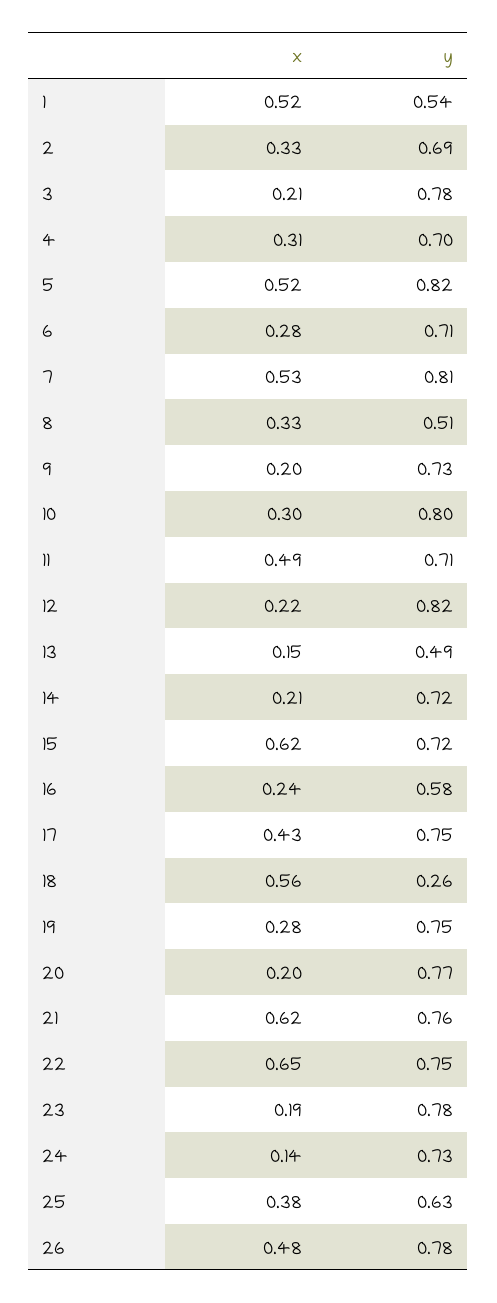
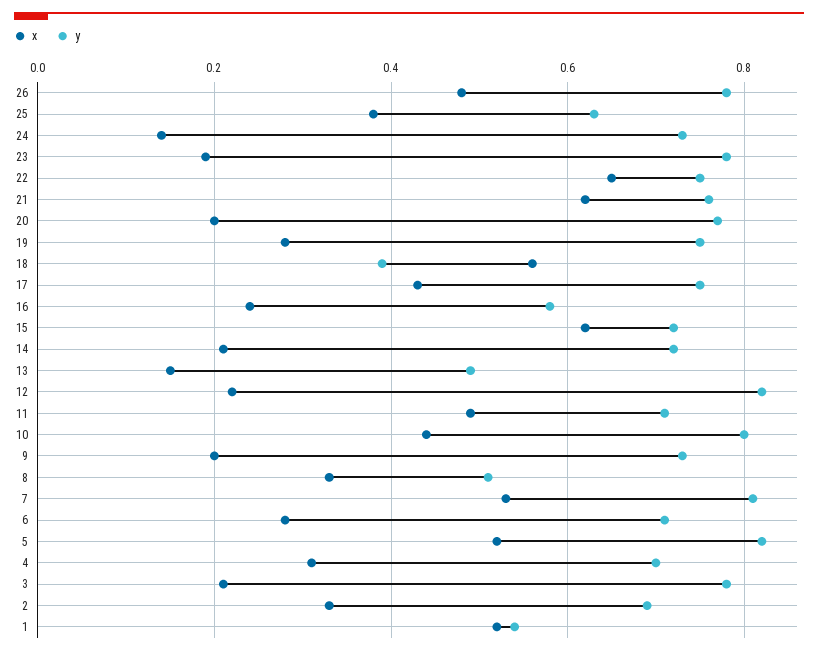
x, 10: 0.3 -> 0.45
y, 18: 0.26 -> 0.4

